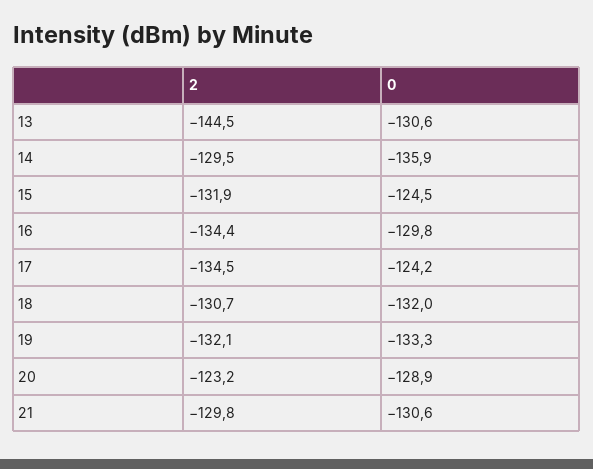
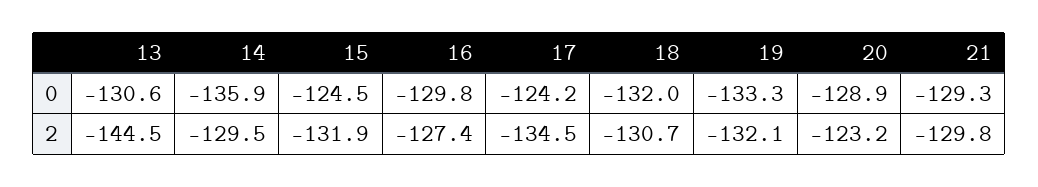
2, 16: -134.4 -> -127.4
0, 21: -130.6 -> -129.3

